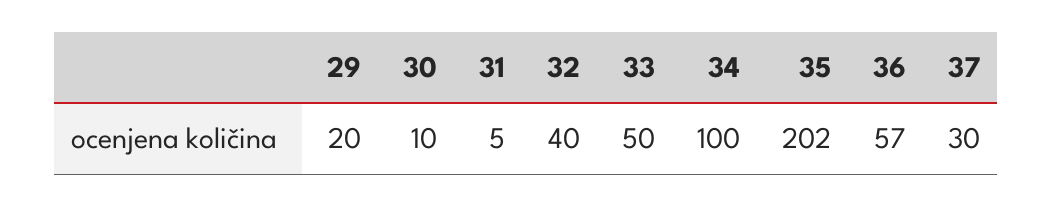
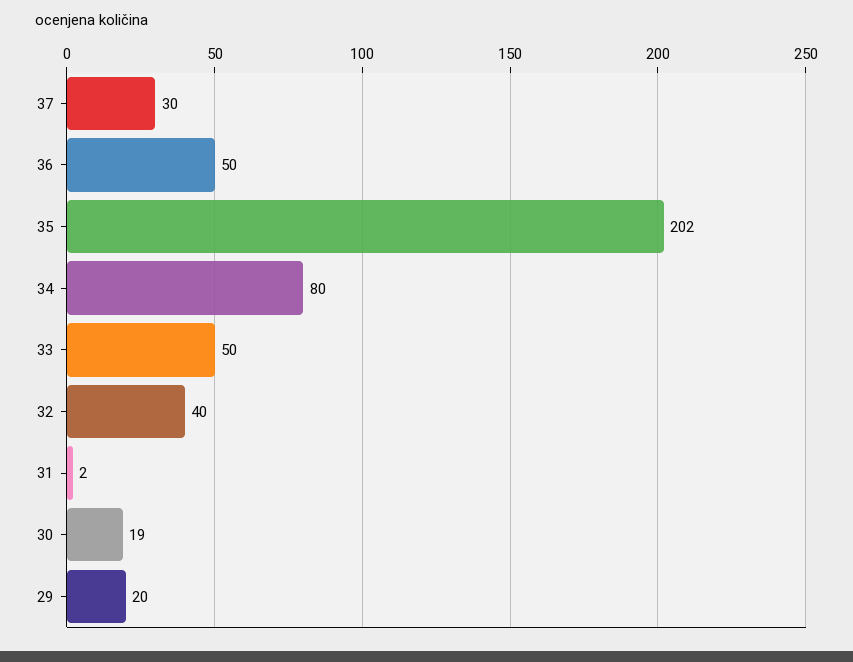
30: 10 -> 19
31: 5 -> 2
34: 100 -> 80
36: 57 -> 50

